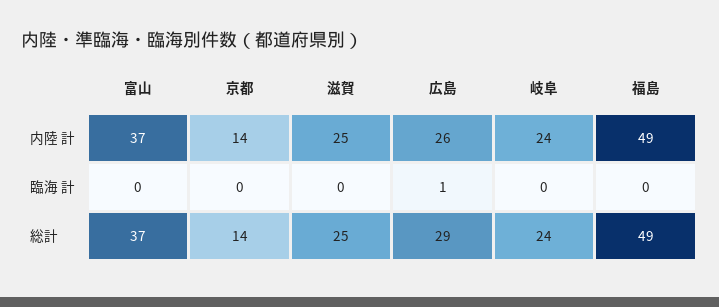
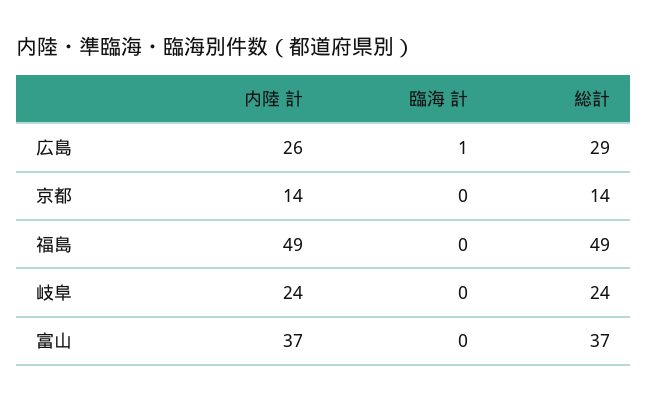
滋賀, 内陸 計: 25 -> none
滋賀, 臨海 計: 0 -> none
滋賀, 総計: 25 -> none

